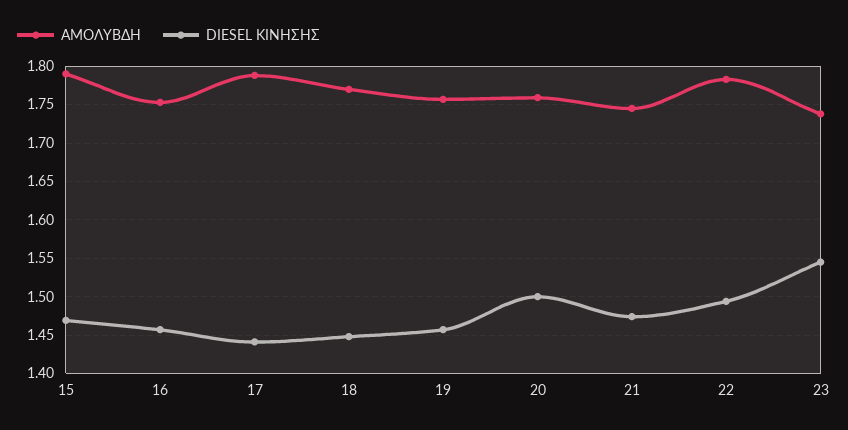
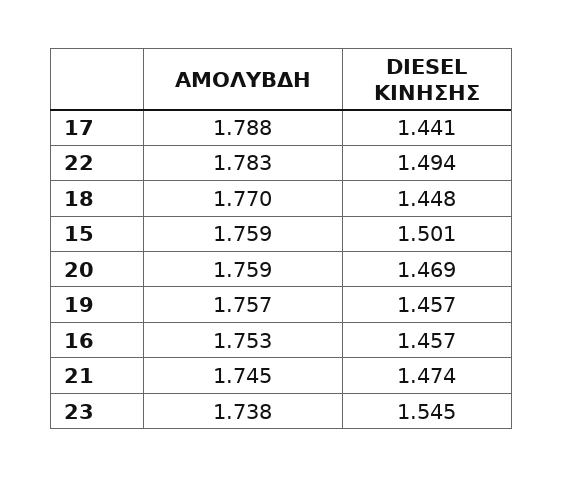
ΑΜΟΛΥΒΔΗ, 15: 1.79 -> 1.759
DIESEL ΚΙΝΗΣΗΣ, 15: 1.47 -> 1.501
DIESEL ΚΙΝΗΣΗΣ, 20: 1.5 -> 1.469

